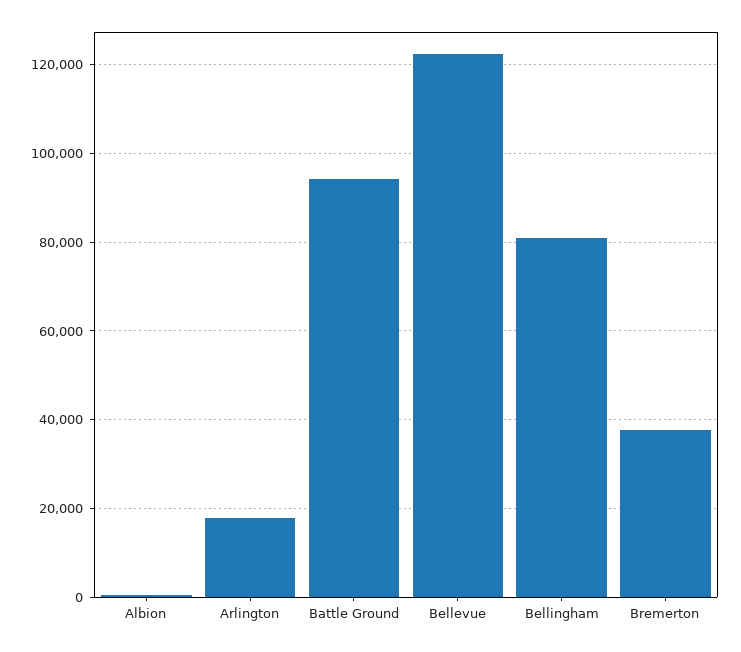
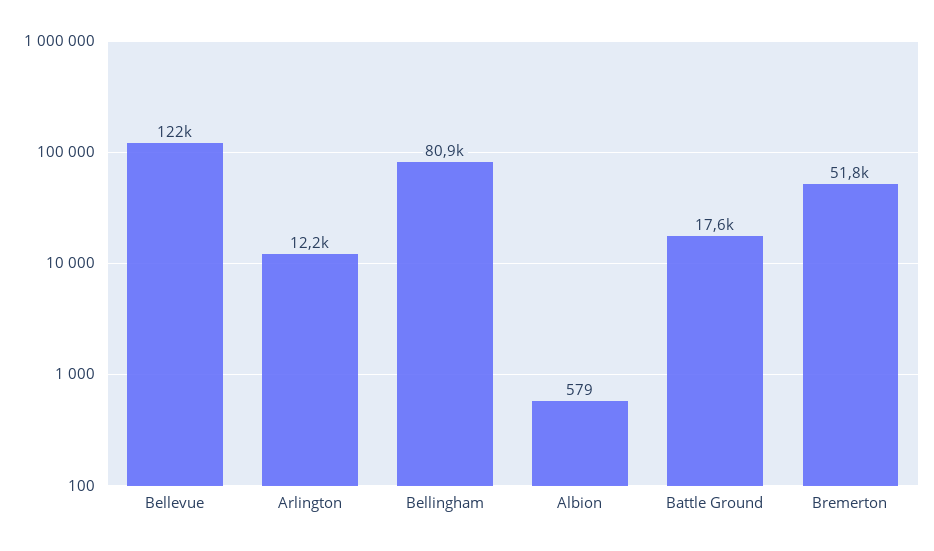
Arlington: 18000 -> 12200
Battle Ground: 94000 -> 17600
Bremerton: 38000 -> 51800

